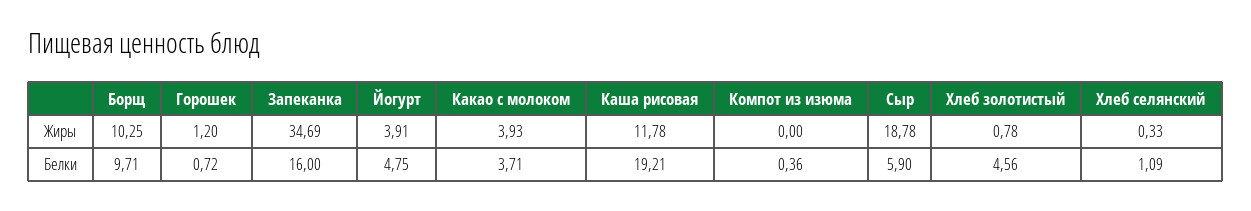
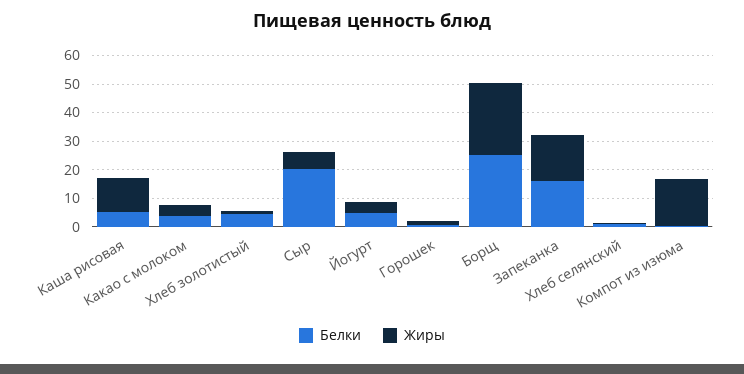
Жиры, Борщ: 10.25 -> 25
Жиры, Запеканка: 34.69 -> 15
Жиры, Компот из изюма: 0 -> 15
Жиры, Сыр: 18.78 -> 5
Белки, Борщ: 9.71 -> 25
Белки, Каша рисовая: 19.21 -> 5
Белки, Сыр: 5.9 -> 20

